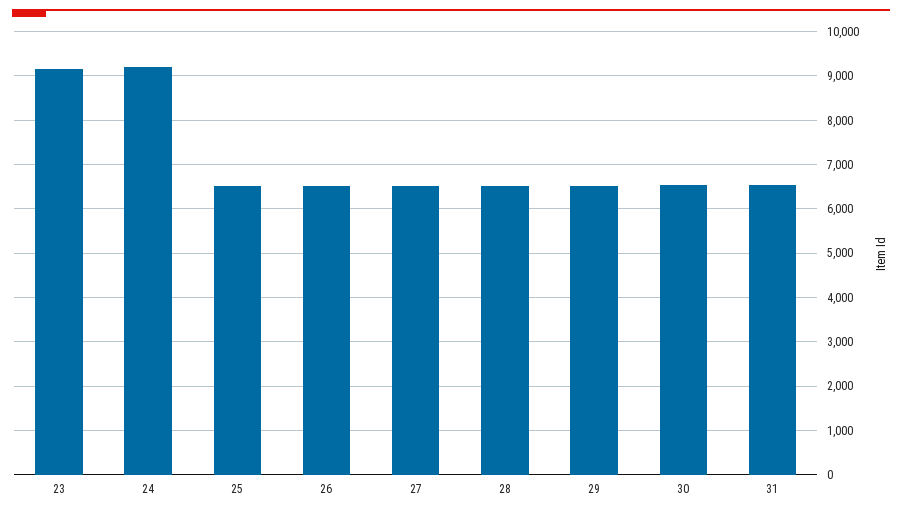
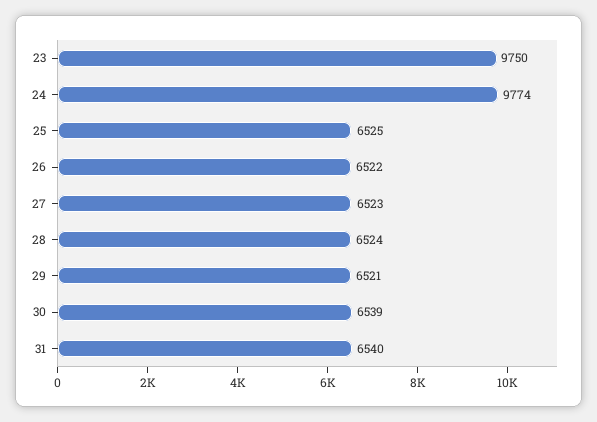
23: 9200 -> 9750
24: 9200 -> 9774

